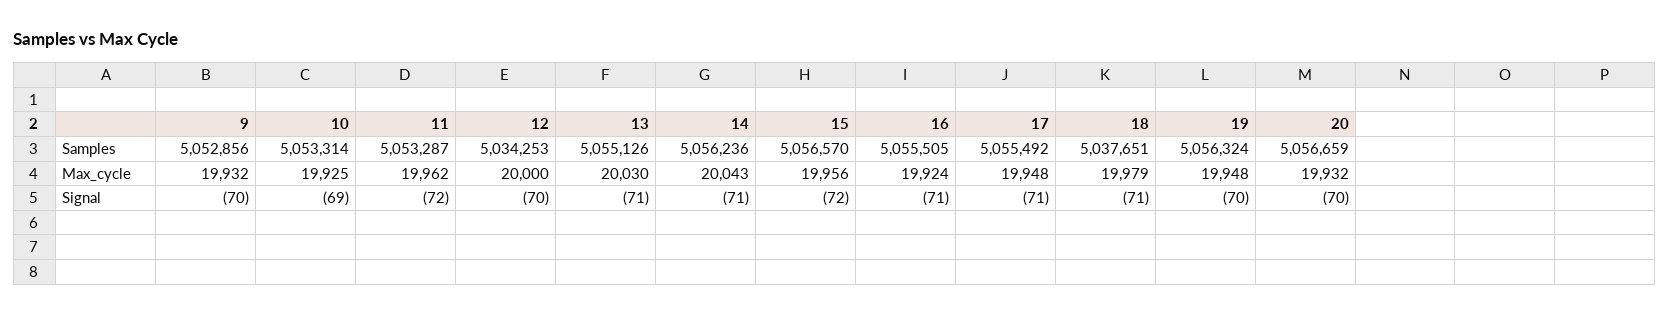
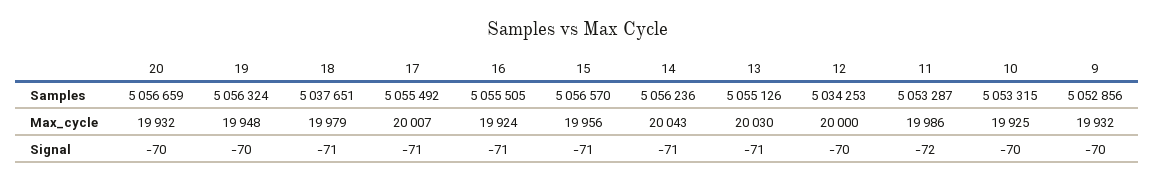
10, Samples: 5053314 -> 5053315
11, Max_cycle: 19962 -> 19986
17, Max_cycle: 19948 -> 20007
10, Signal: -69 -> -70
15, Signal: -72 -> -71

